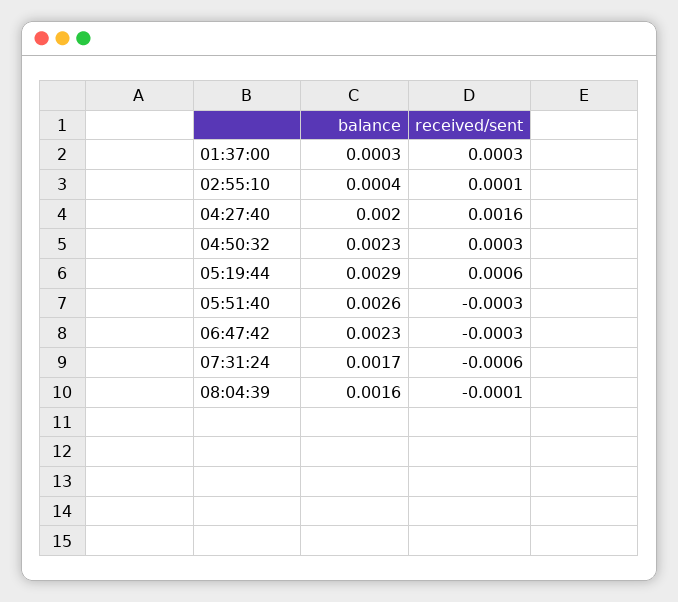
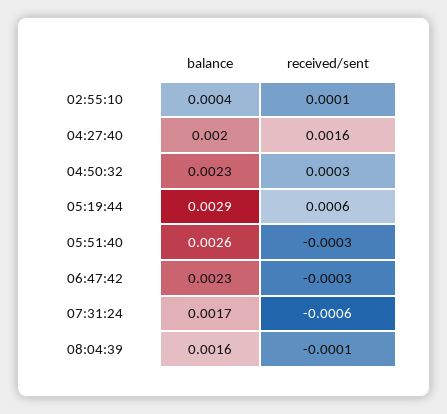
balance, 01:37:00: 0.0003 -> none
received/sent, 01:37:00: 0.0003 -> none

